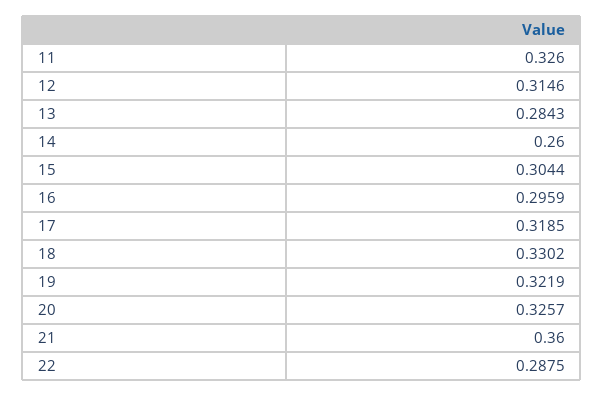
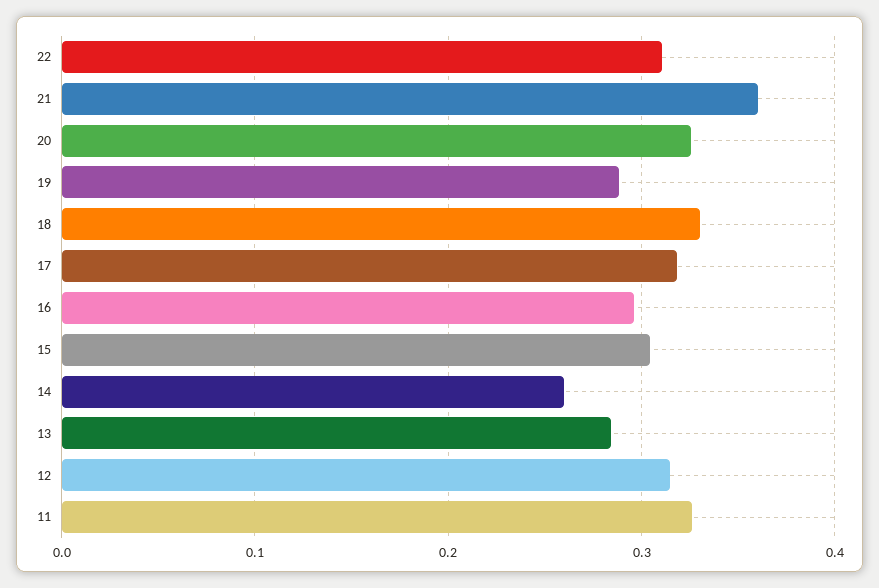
19: 0.3219 -> 0.29
22: 0.2875 -> 0.31

